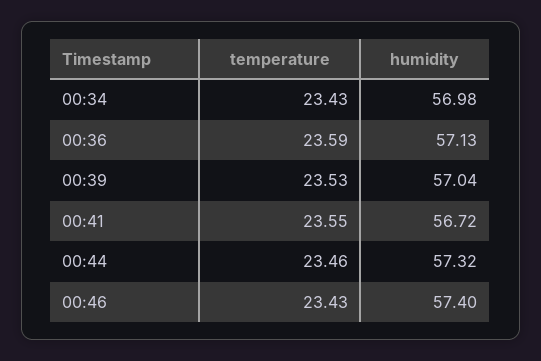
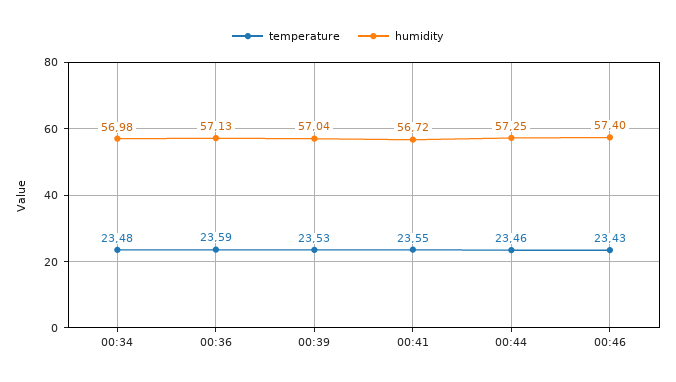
temperature, 00:34: 23.43 -> 23.48
humidity, 00:44: 57.32 -> 57.25

